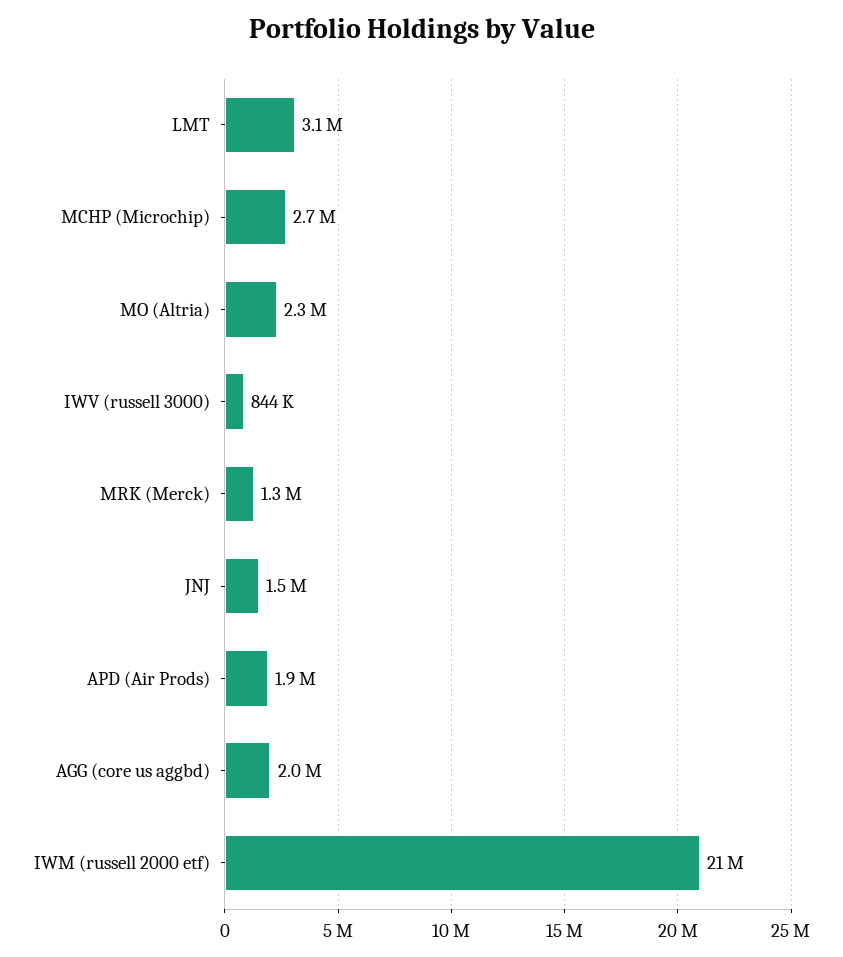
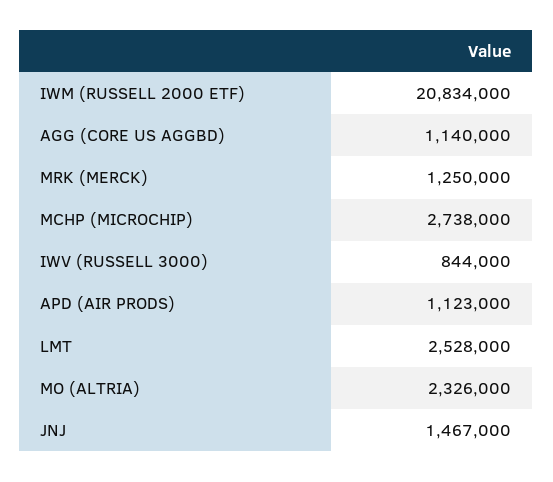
LMT: 3100000 -> 2528000
APD (Air Prods): 1900000 -> 1123000
AGG (core us aggbd): 2000000 -> 1140000

